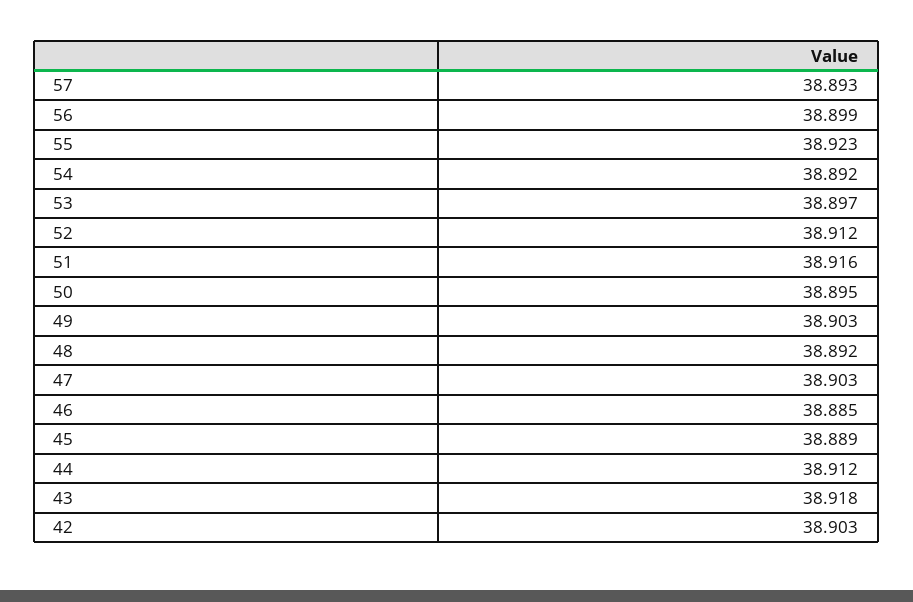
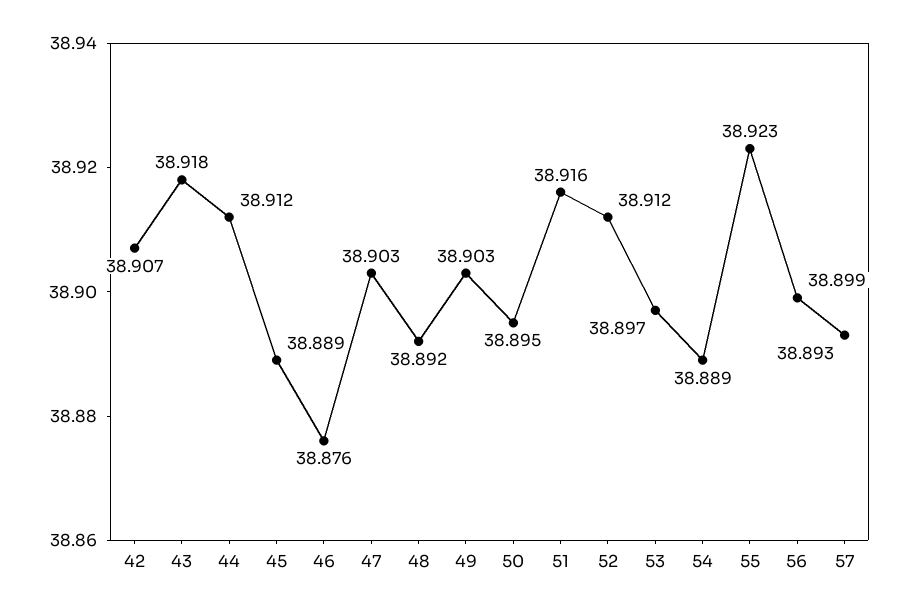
54: 38.892 -> 38.889
46: 38.885 -> 38.876
42: 38.903 -> 38.907

